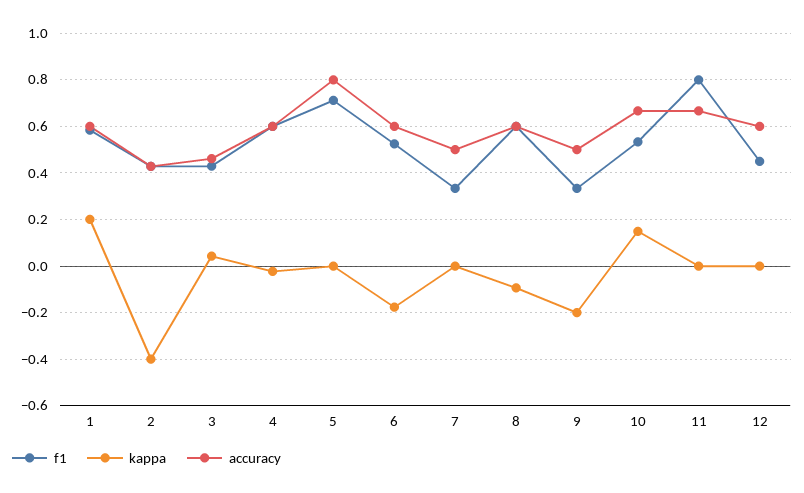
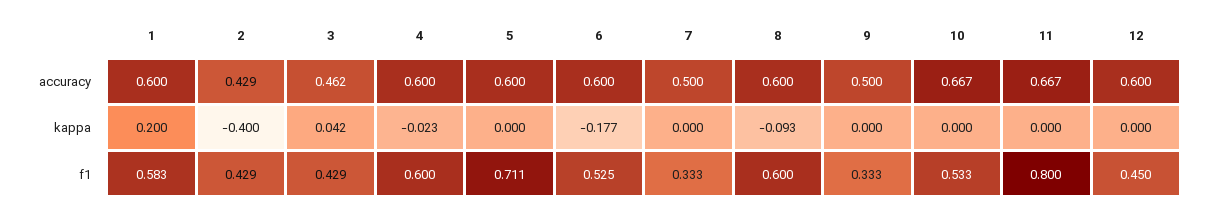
accuracy, 5: 0.8 -> 0.6
kappa, 9: -0.2 -> 0
kappa, 10: 0.15 -> 0

